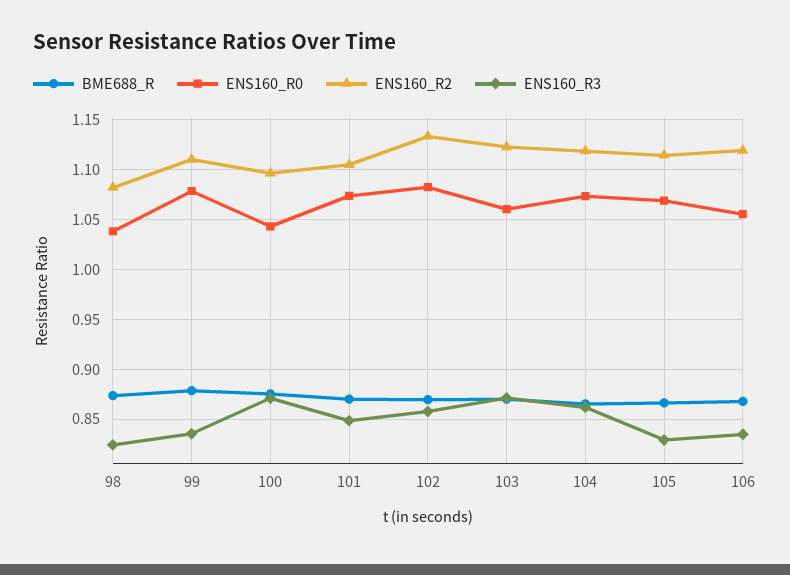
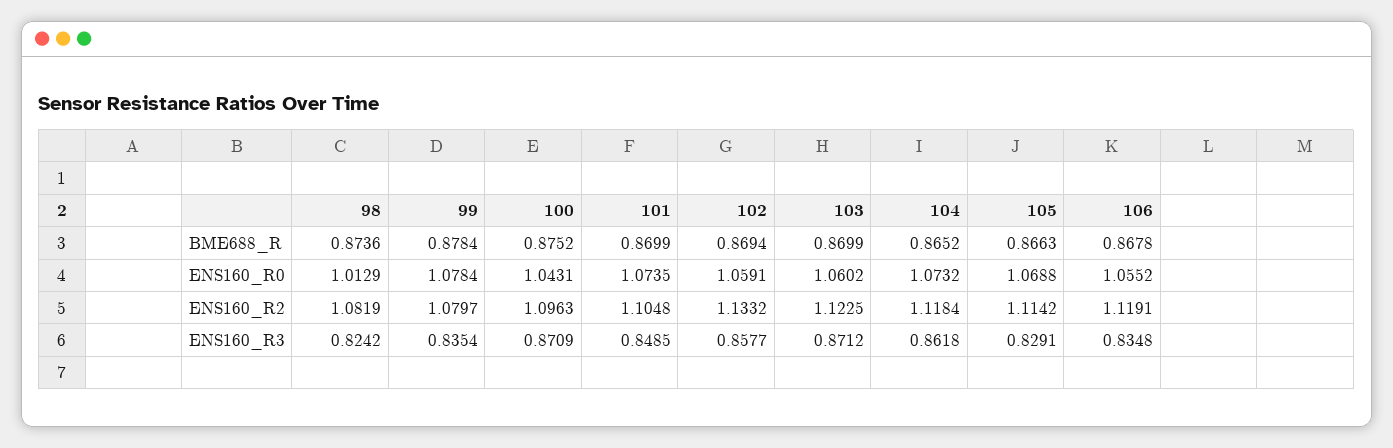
ENS160_R0, 98: 1.04 -> 1.0129
ENS160_R2, 99: 1.11 -> 1.0797
ENS160_R0, 102: 1.08 -> 1.0591

